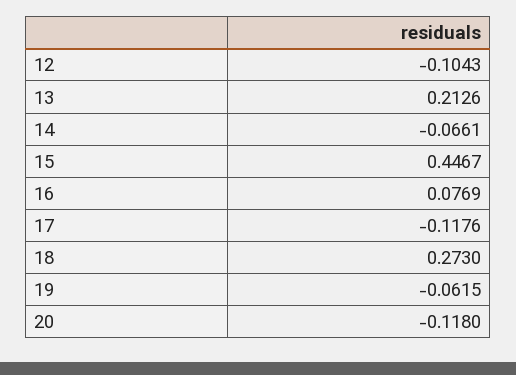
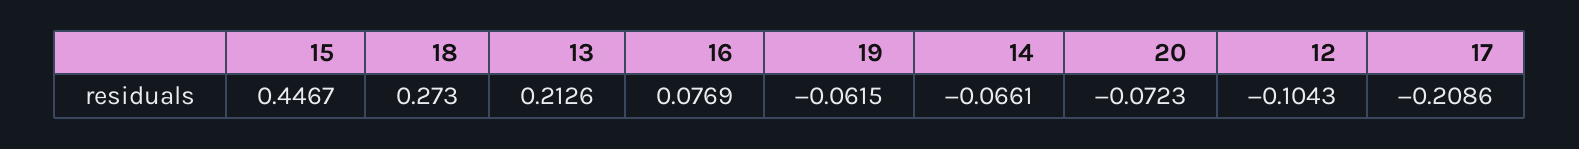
17: -0.1176 -> -0.2086
20: -0.118 -> -0.0723

